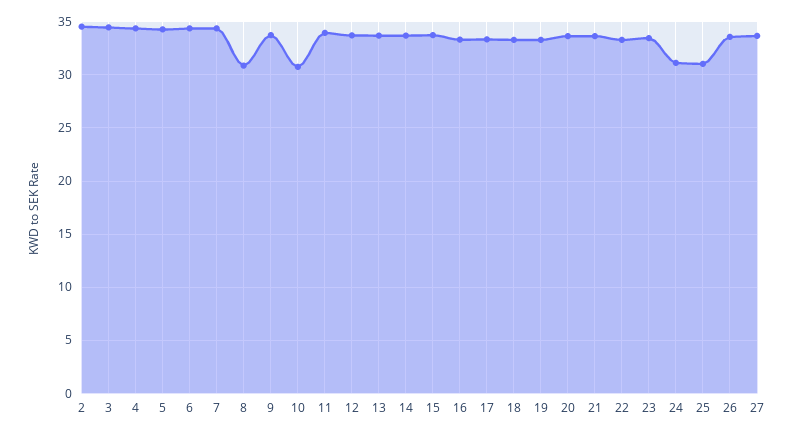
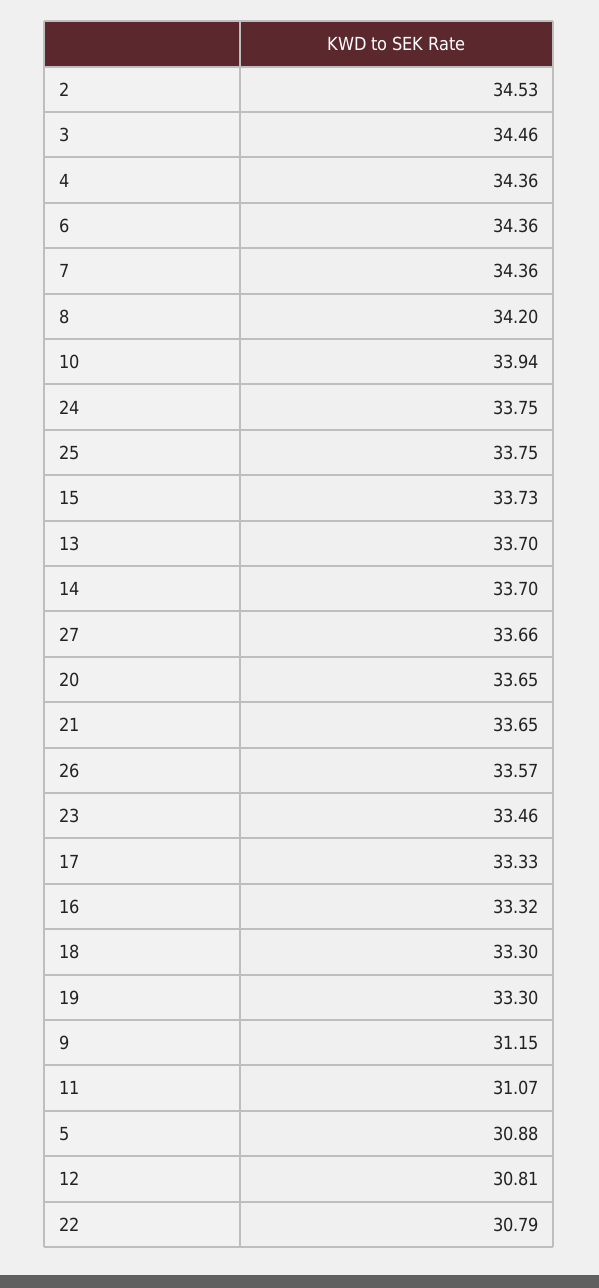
5: 34 -> 30.88
8: 31 -> 34.2
9: 34 -> 31.15
10: 31 -> 33.94
11: 34 -> 31.07
12: 34 -> 30.81
22: 33 -> 30.79
24: 31 -> 33.75
25: 31 -> 33.75

